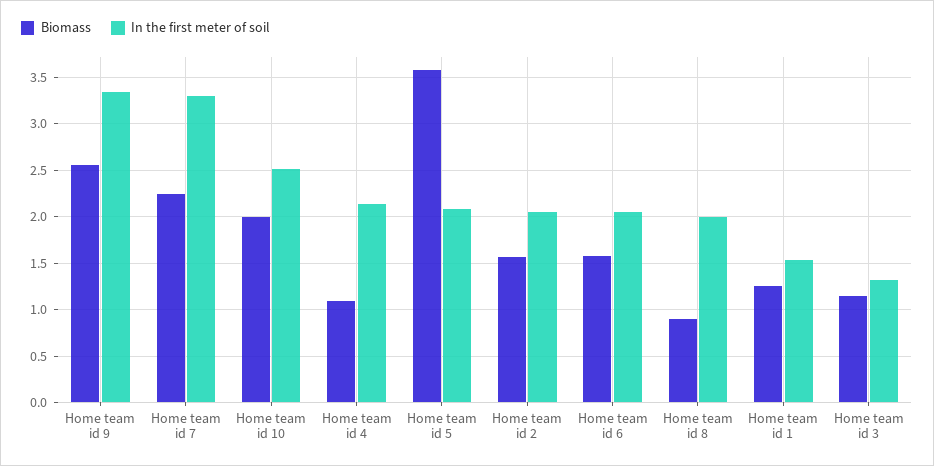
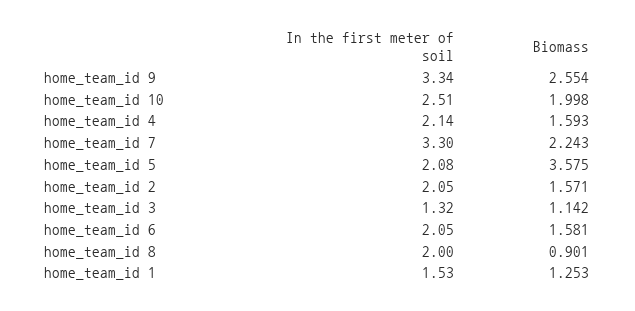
Biomass, Home team id 4: 1.1 -> 1.593

